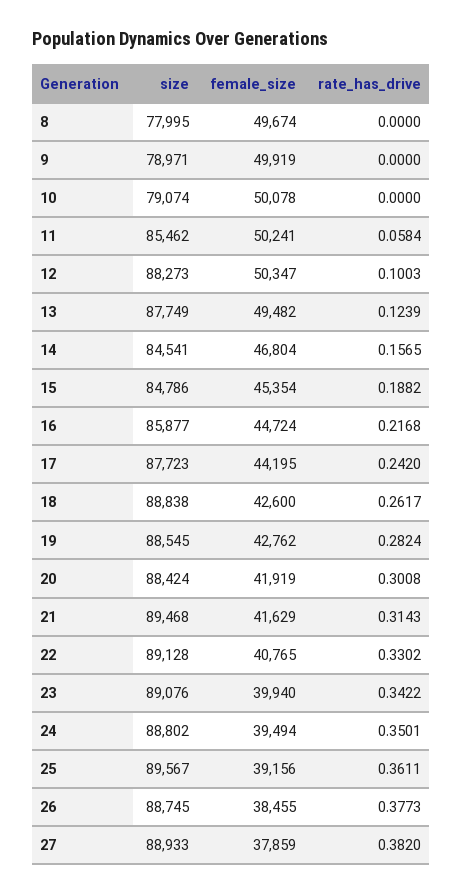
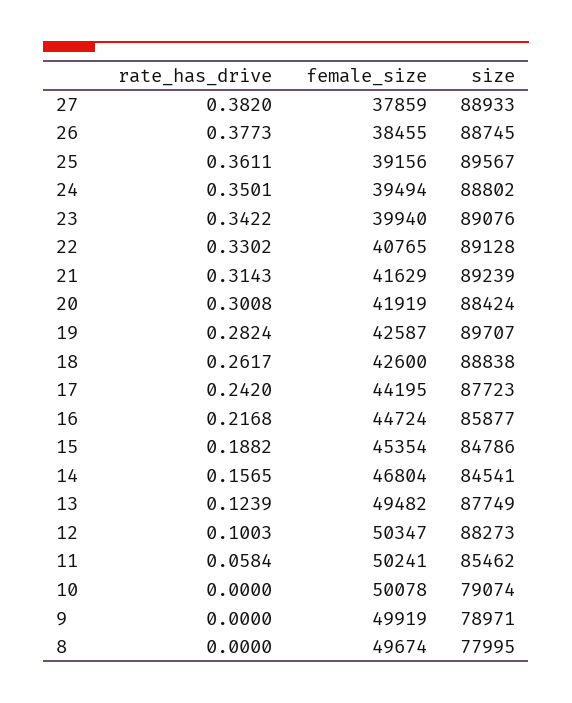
size, 19: 88545 -> 89707
female_size, 19: 42762 -> 42587
size, 21: 89468 -> 89239

